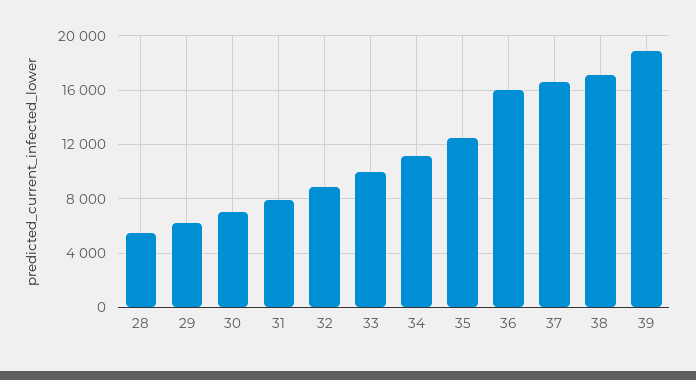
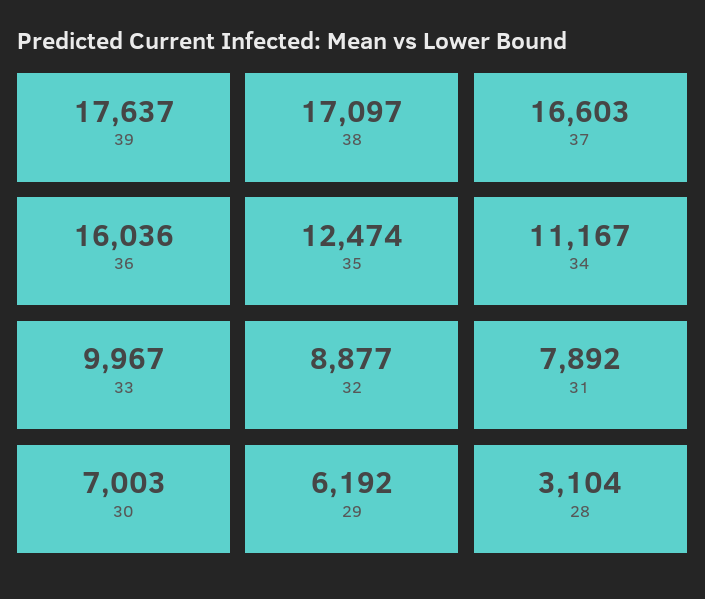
28: 5500 -> 3104
39: 19000 -> 17637

